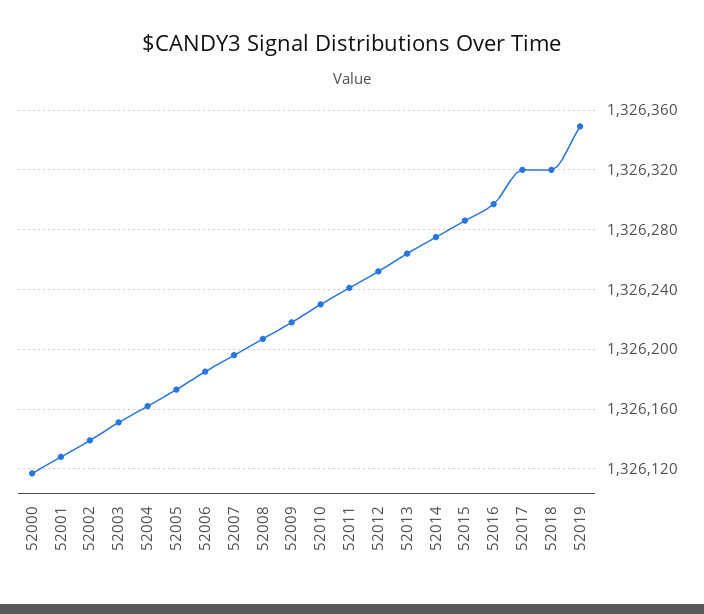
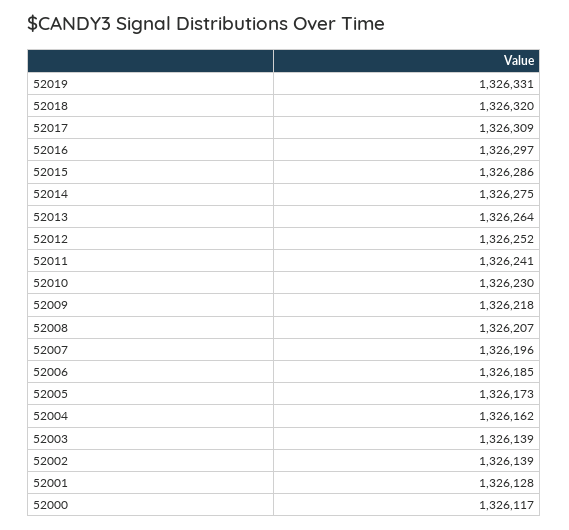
52003: 1326150 -> 1326139
52017: 1326320 -> 1326309
52019: 1326350 -> 1326331

